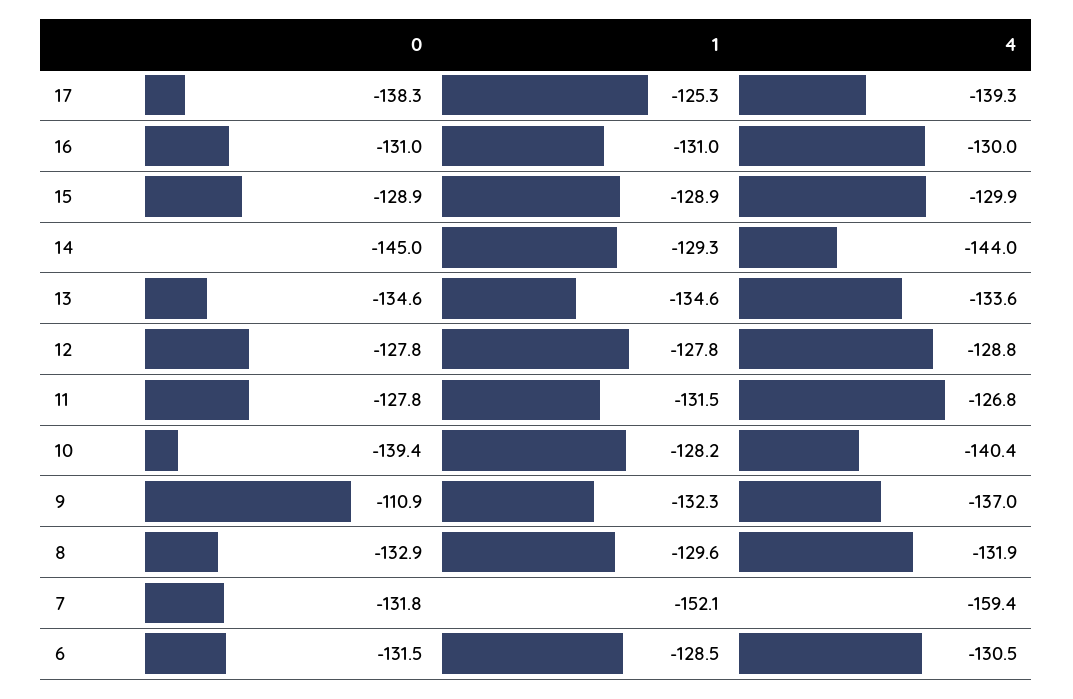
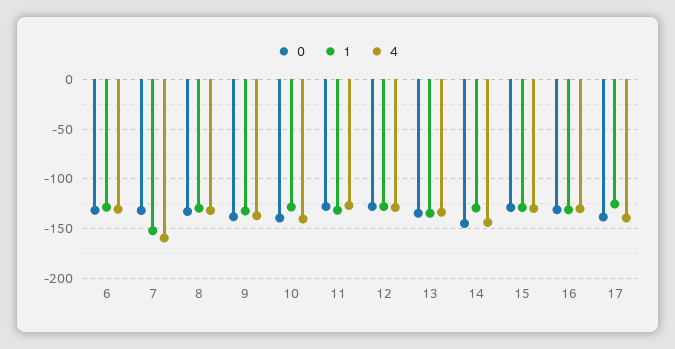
0, 9: -110.9 -> -140

